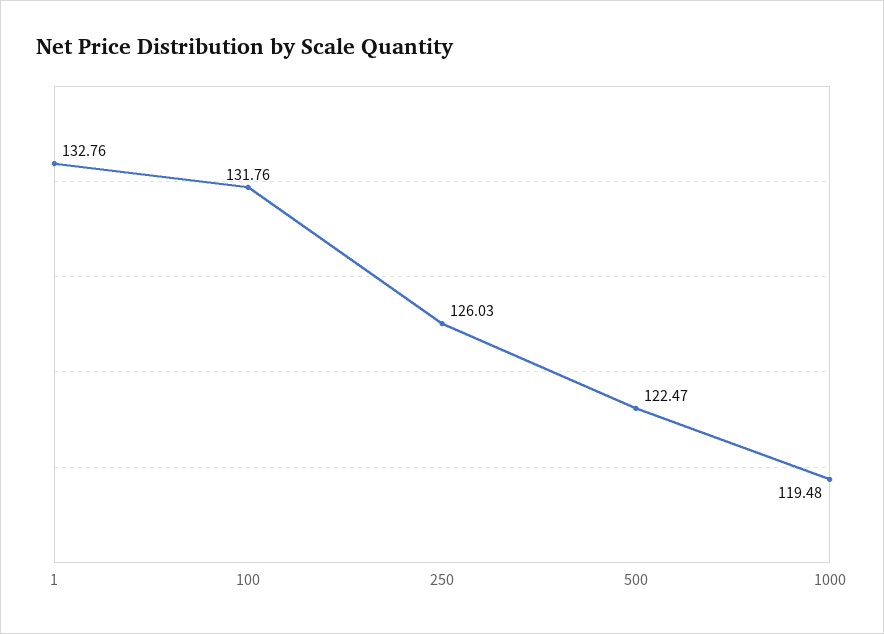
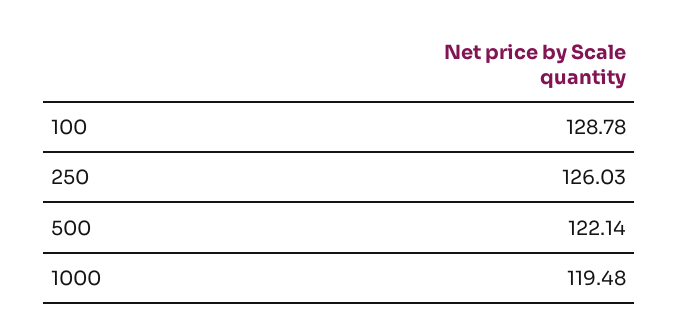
1: 132.76 -> none
100: 131.76 -> 128.78
500: 122.47 -> 122.14

